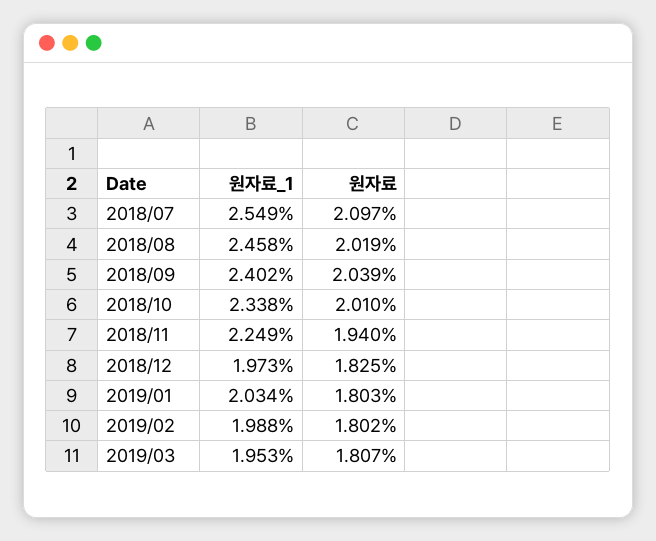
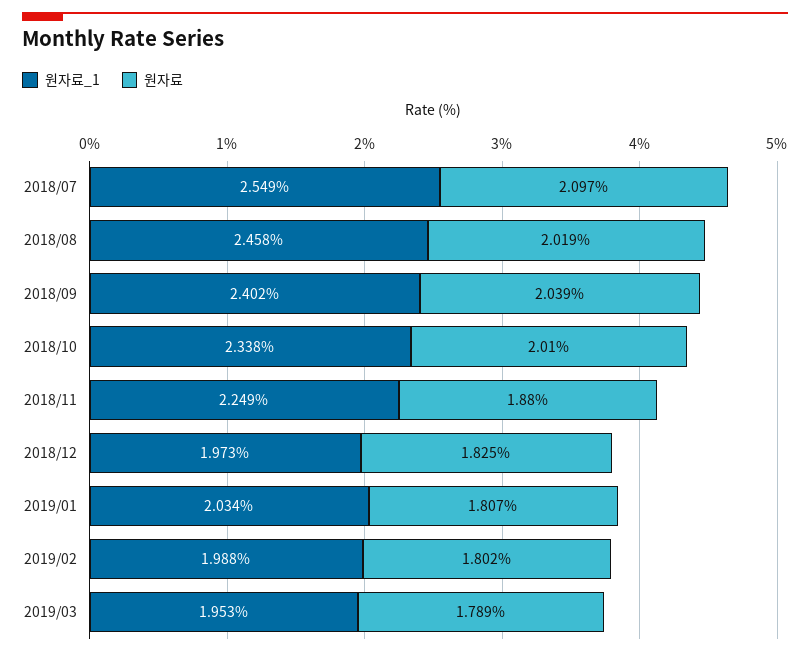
원자료, 2018/11: 1.94 -> 1.88
원자료, 2019/01: 1.803 -> 1.807
원자료, 2019/03: 1.807 -> 1.789

